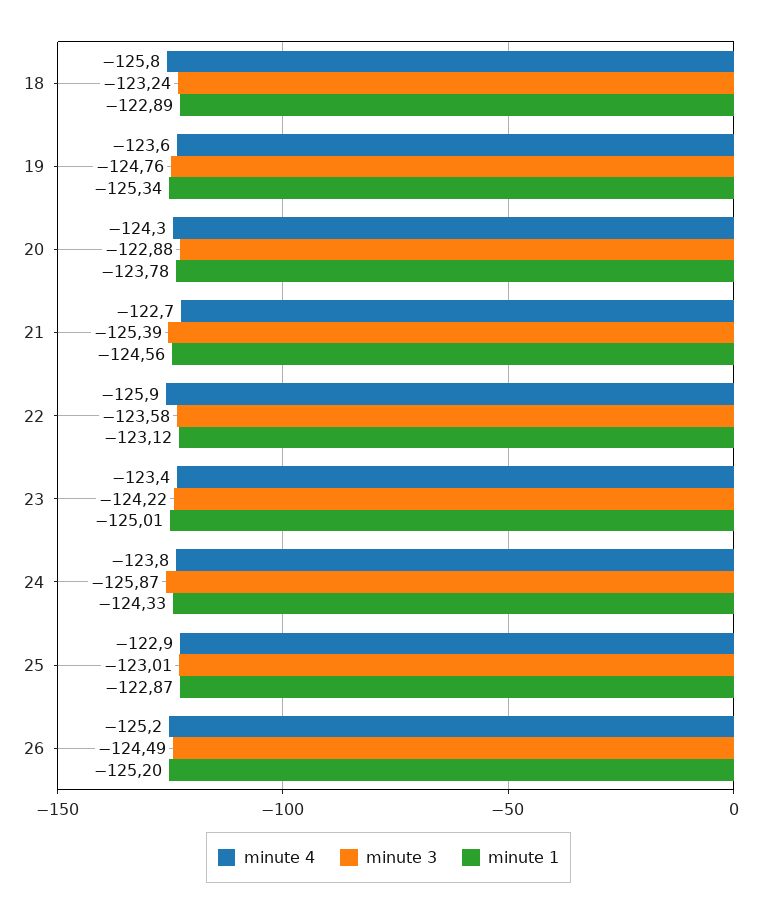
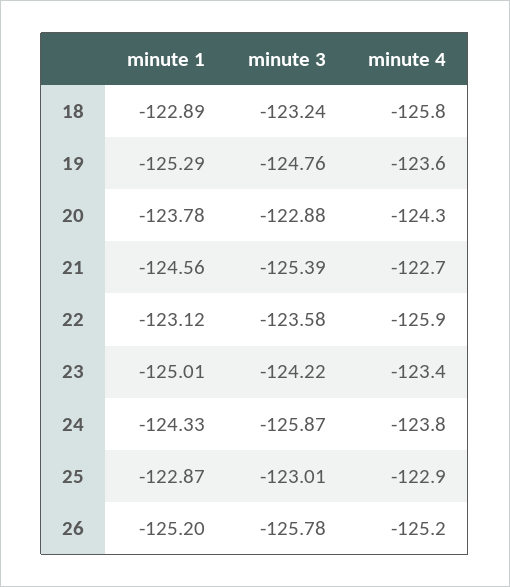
minute 1, 19: -125.34 -> -125.29
minute 3, 26: -124.49 -> -125.78

